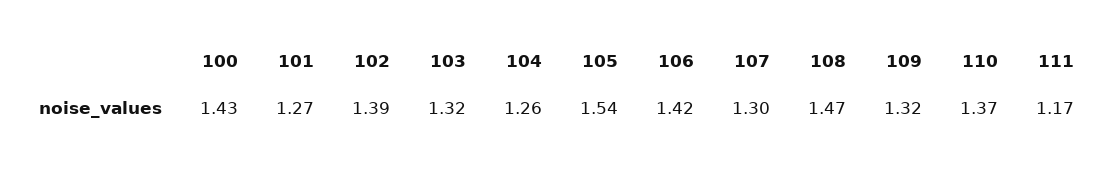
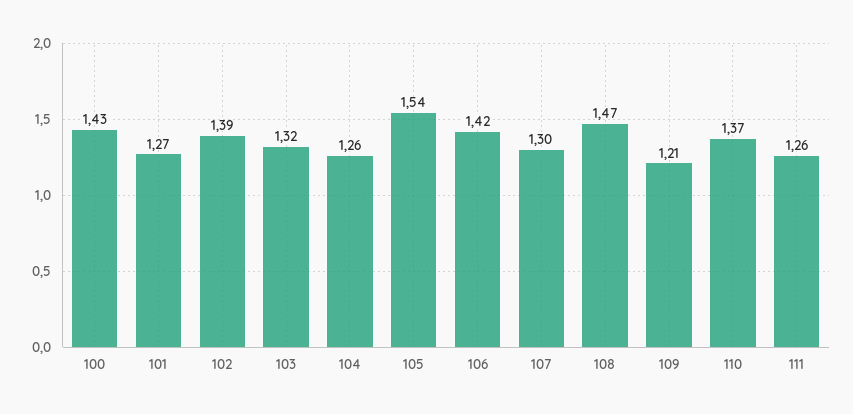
109: 1.32 -> 1.21
111: 1.17 -> 1.26

